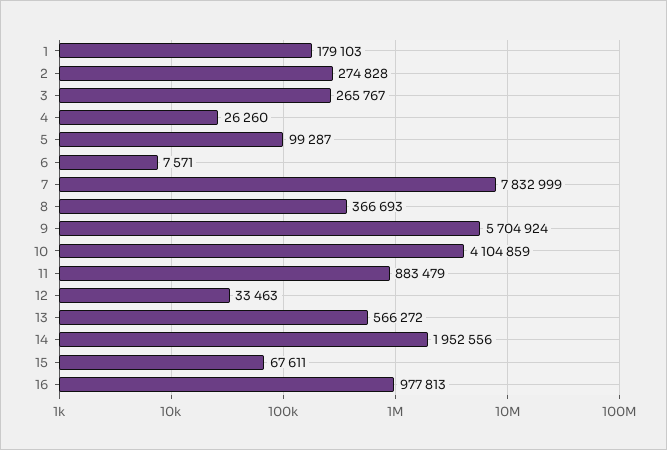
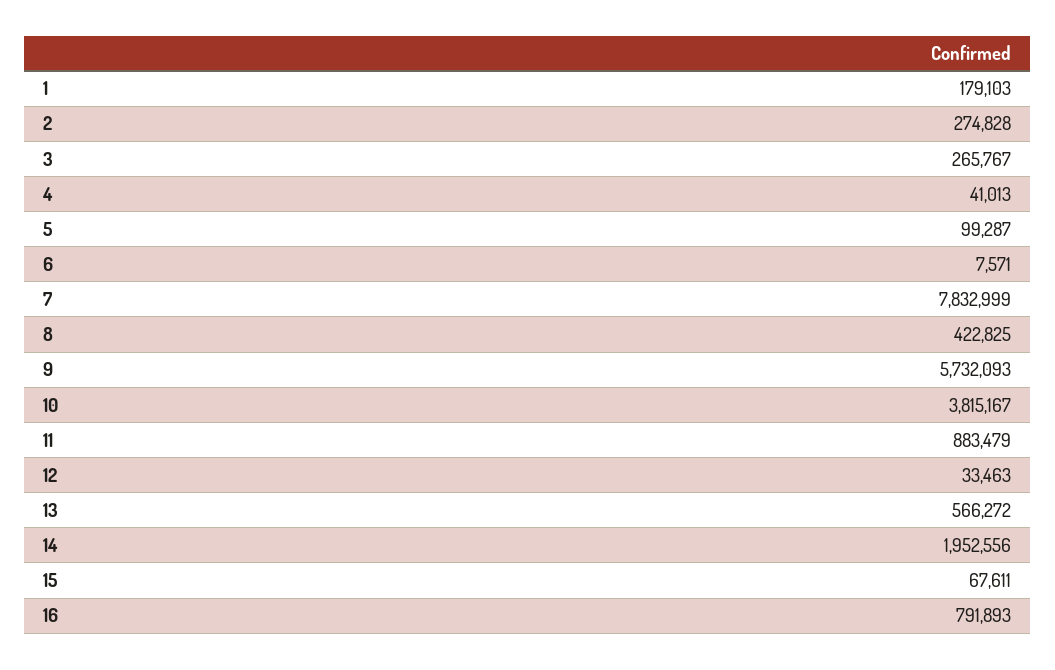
4: 26260 -> 41013
8: 366693 -> 422825
9: 5704924 -> 5732093
10: 4104859 -> 3815167
16: 977813 -> 791893

